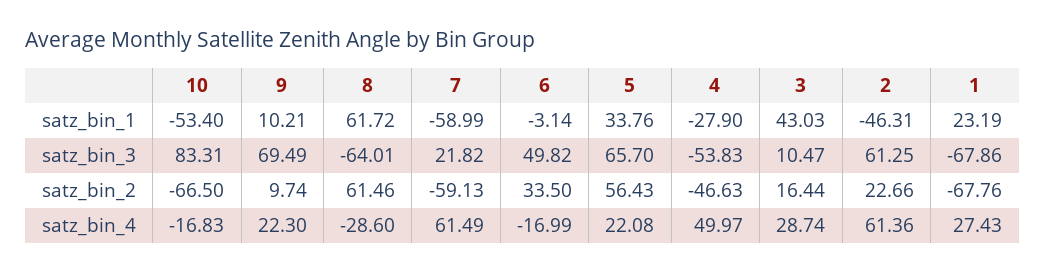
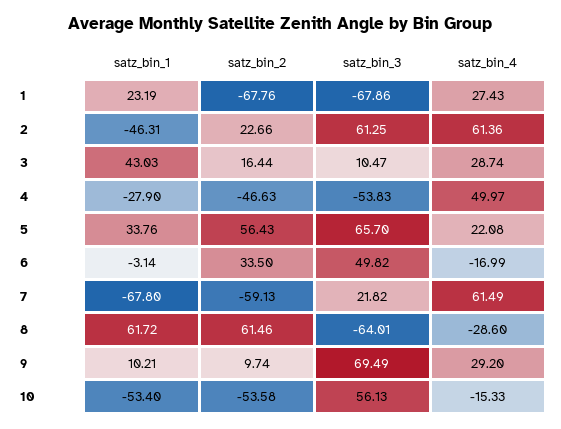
7, satz_bin_1: -58.99 -> -67.8
10, satz_bin_3: 83.31 -> 56.13
10, satz_bin_2: -66.5 -> -53.58
10, satz_bin_4: -16.83 -> -15.33
9, satz_bin_4: 22.3 -> 29.2

